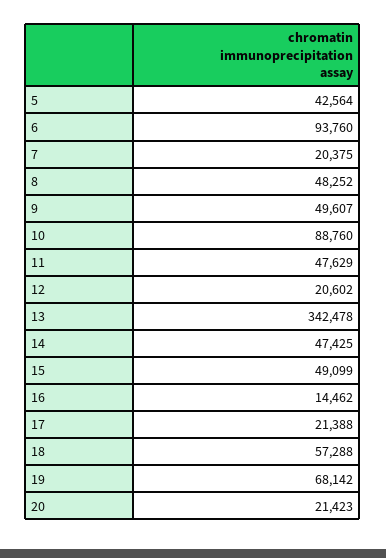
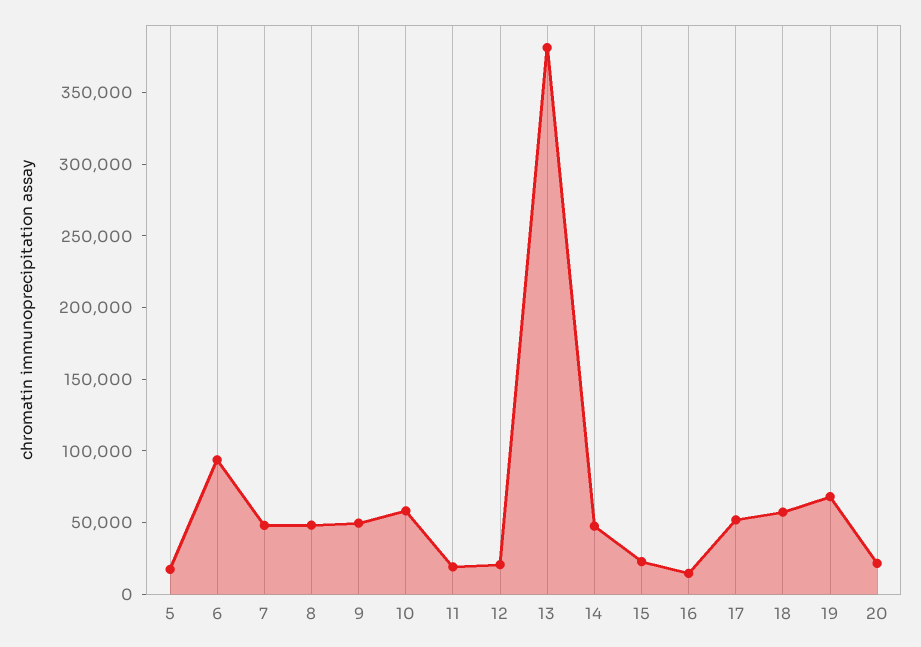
5: 42564 -> 20000
7: 20375 -> 50000
10: 88760 -> 60000
11: 47629 -> 20000
13: 342478 -> 380000
15: 49099 -> 20000
17: 21388 -> 50000

